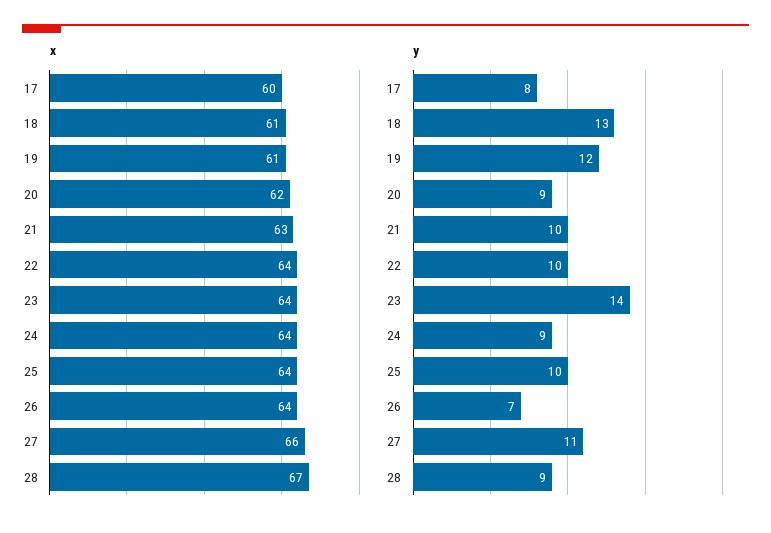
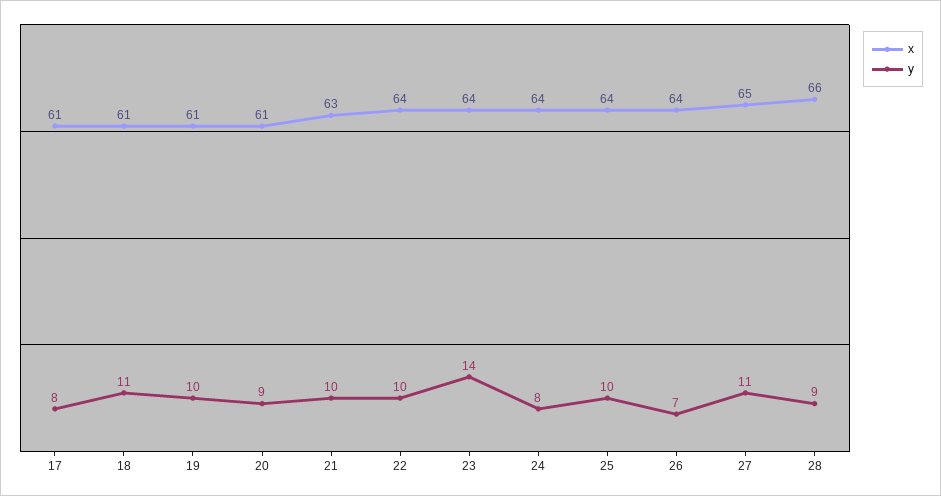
x, 17: 60 -> 61
x, 20: 62 -> 61
x, 27: 66 -> 65
x, 28: 67 -> 66
y, 18: 13 -> 11
y, 19: 12 -> 10
y, 24: 9 -> 8

